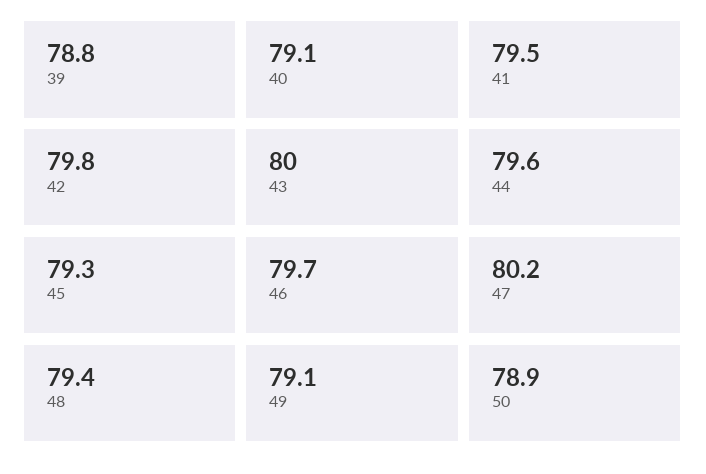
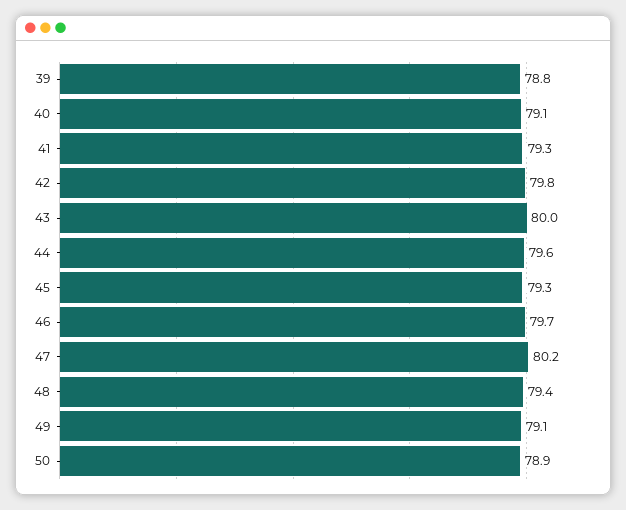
41: 79.5 -> 79.3

